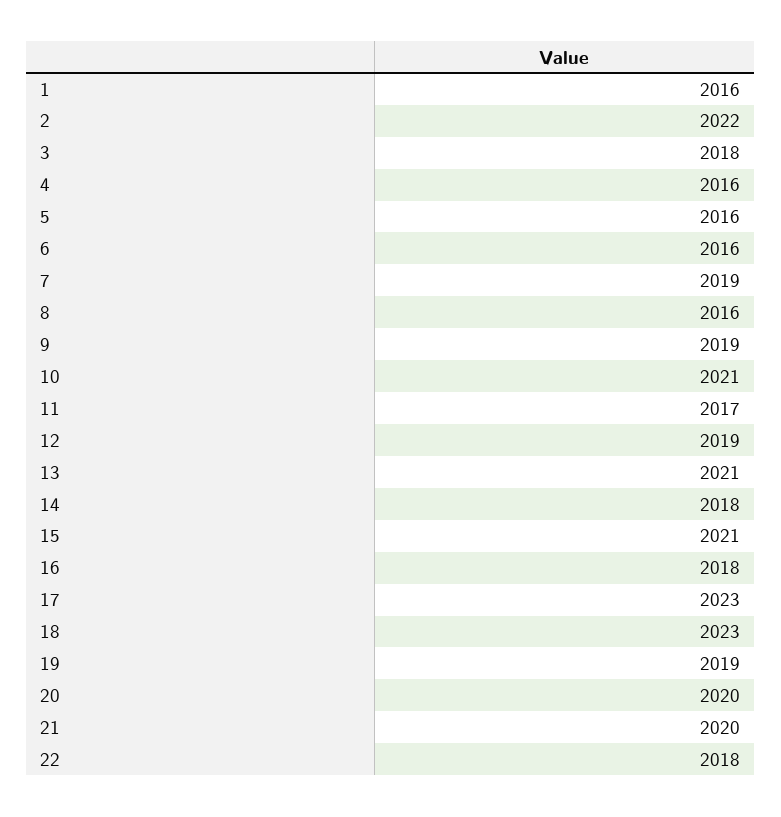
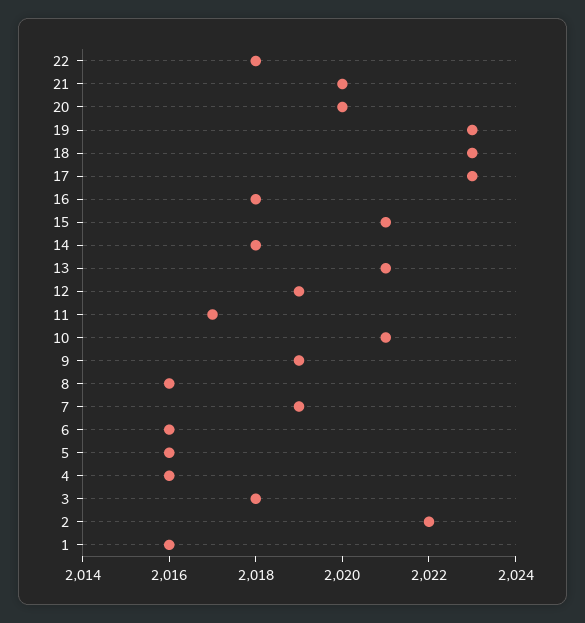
19: 2019 -> 2023

